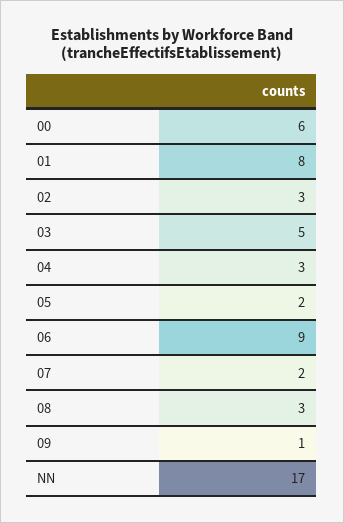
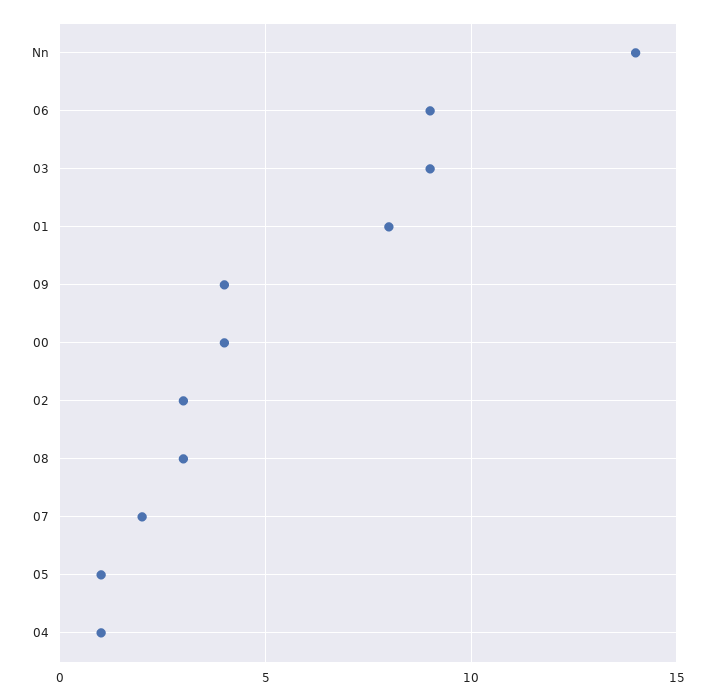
00: 6 -> 4
03: 5 -> 9
04: 3 -> 1
05: 2 -> 1
09: 1 -> 4
NN: 17 -> 14

